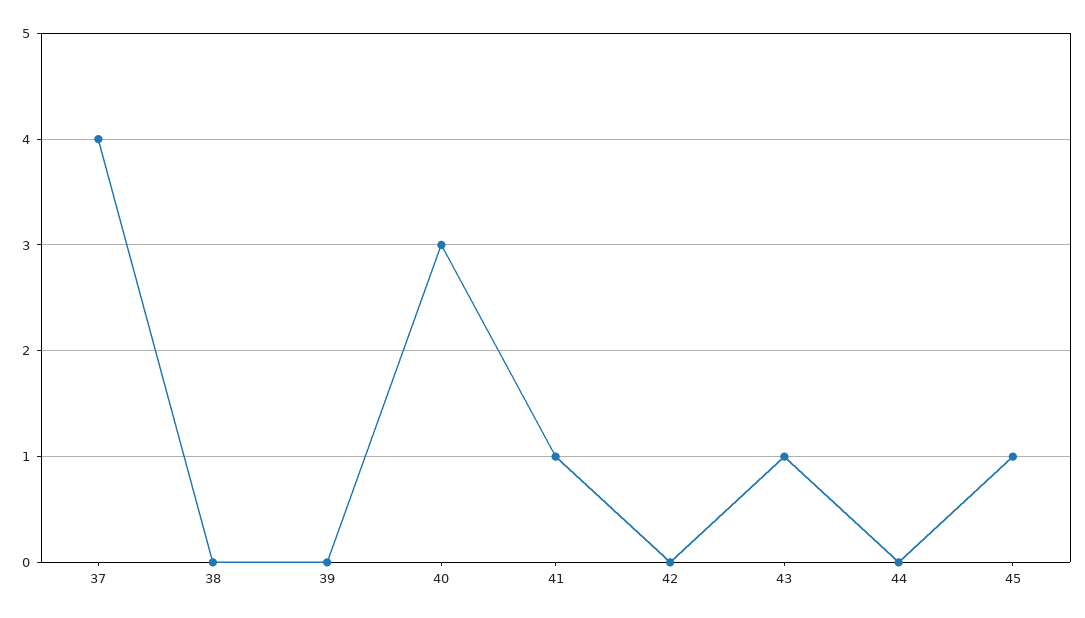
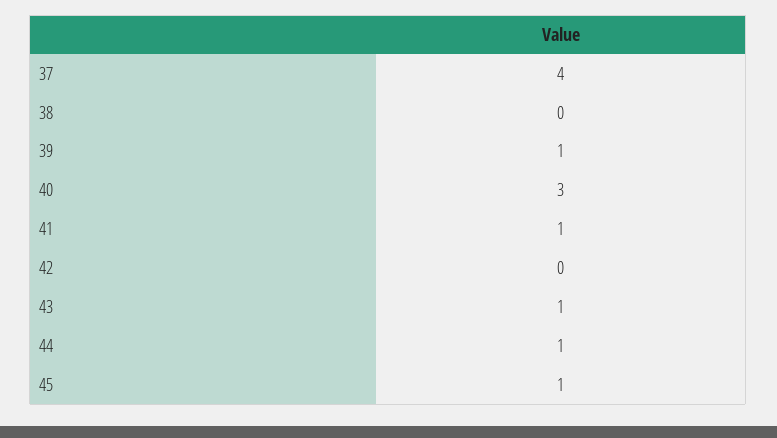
39: 0 -> 1
44: 0 -> 1

